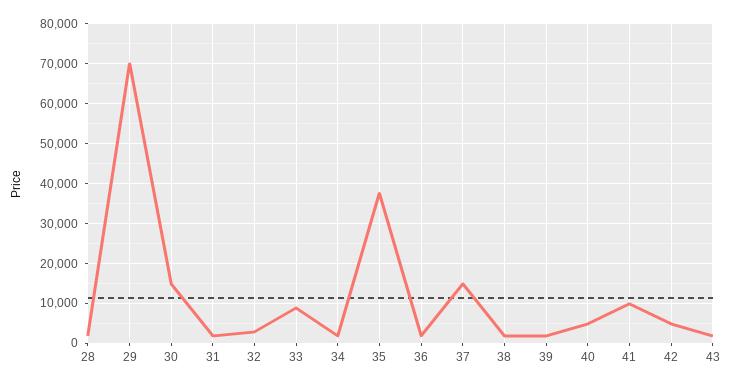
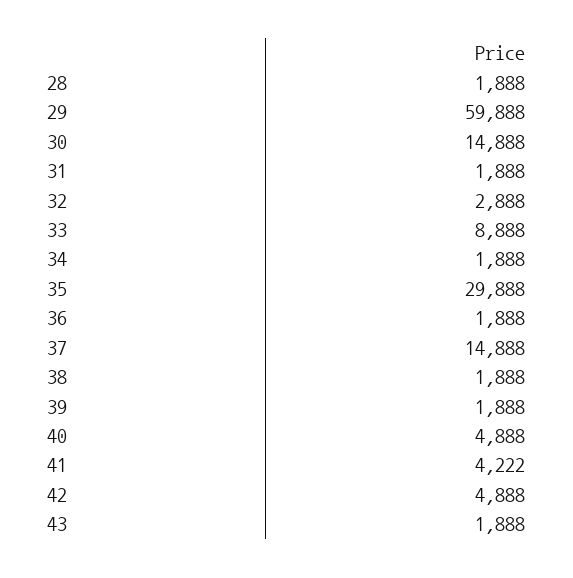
29: 70000 -> 59888
35: 38000 -> 29888
41: 10000 -> 4222

